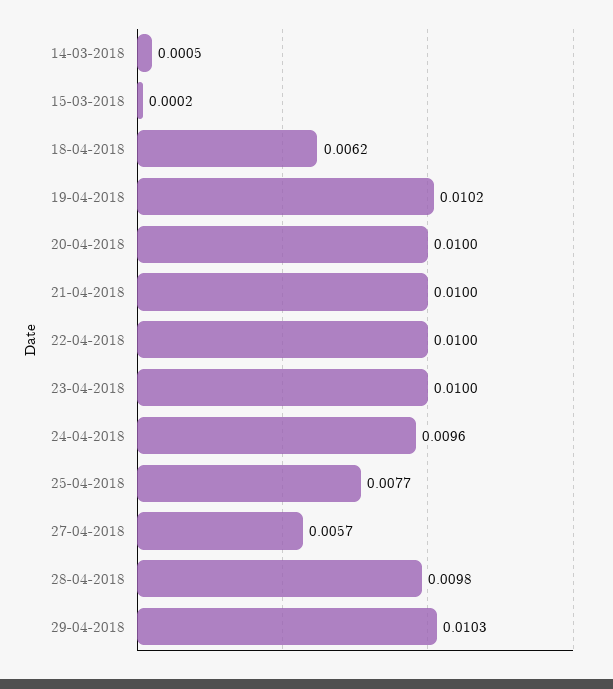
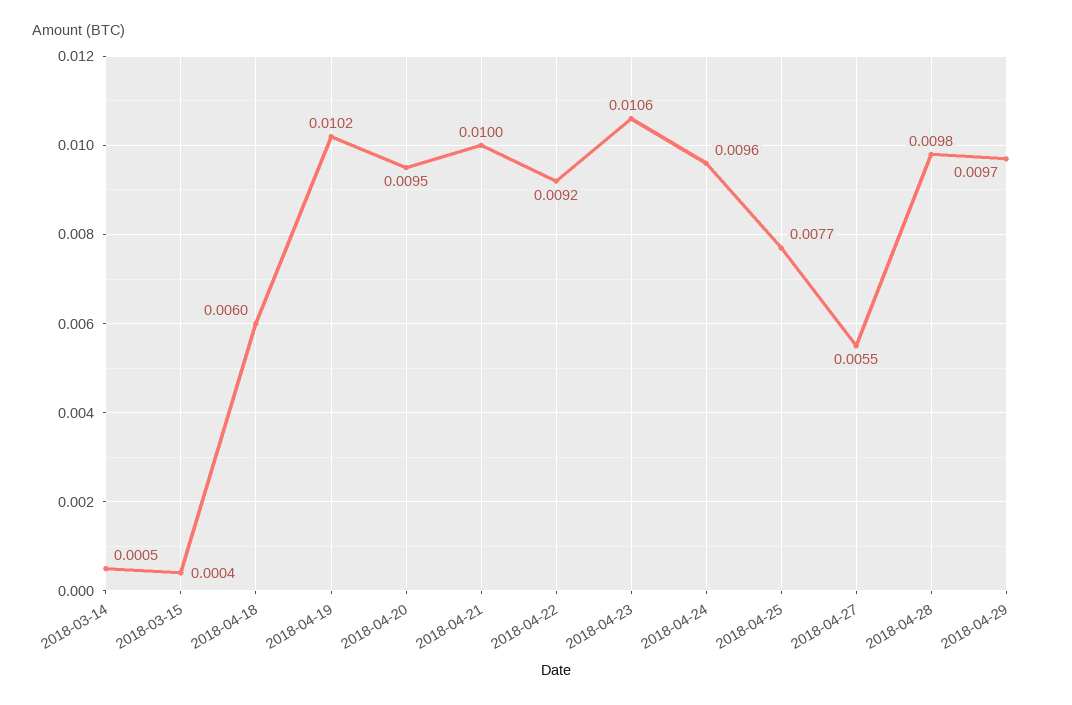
15-03-2018: 0.0002 -> 0.0004
18-04-2018: 0.0062 -> 0.006
20-04-2018: 0.01 -> 0.0095
22-04-2018: 0.01 -> 0.0092
23-04-2018: 0.01 -> 0.0106
27-04-2018: 0.0057 -> 0.0055
29-04-2018: 0.0103 -> 0.0097

